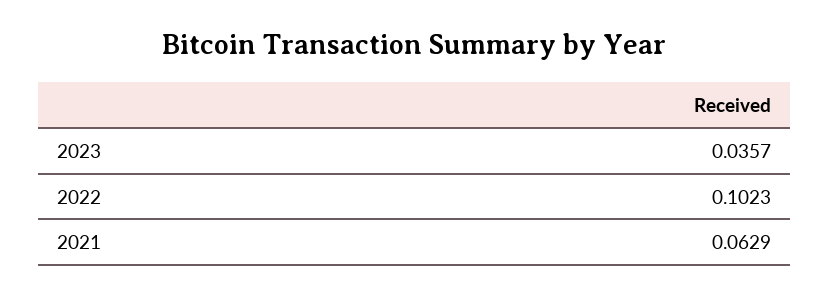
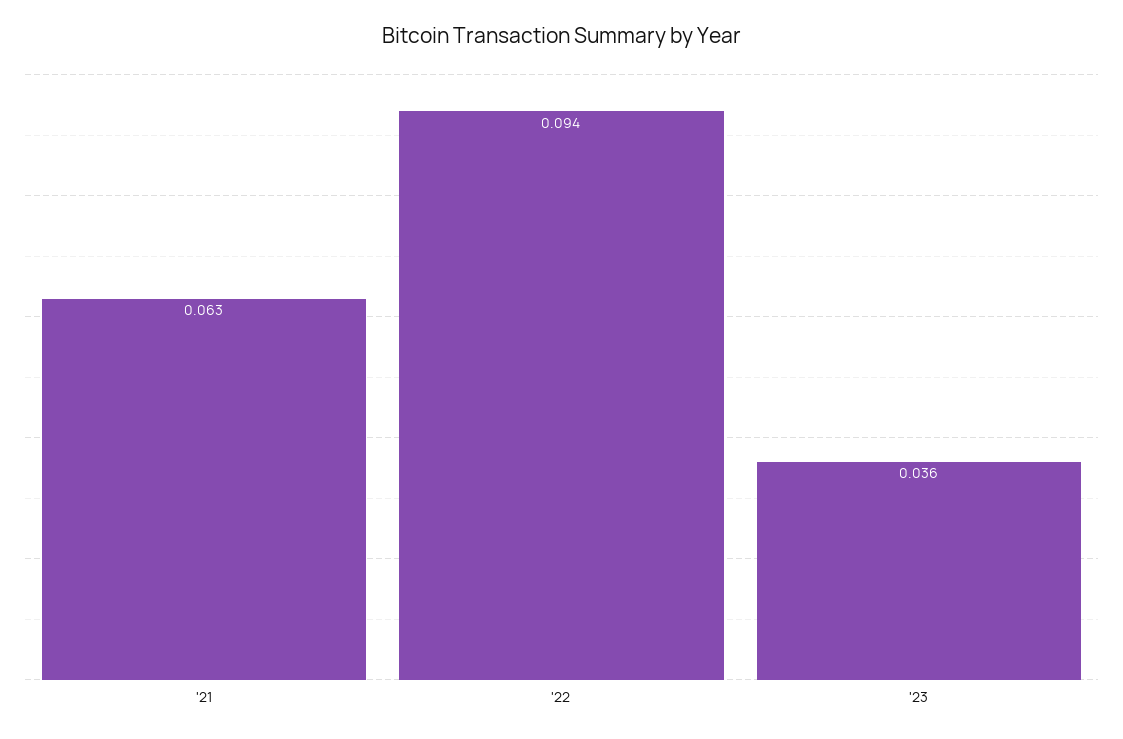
2022: 0.1023 -> 0.094

